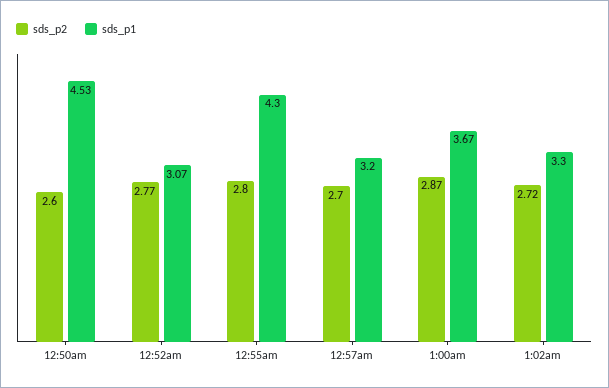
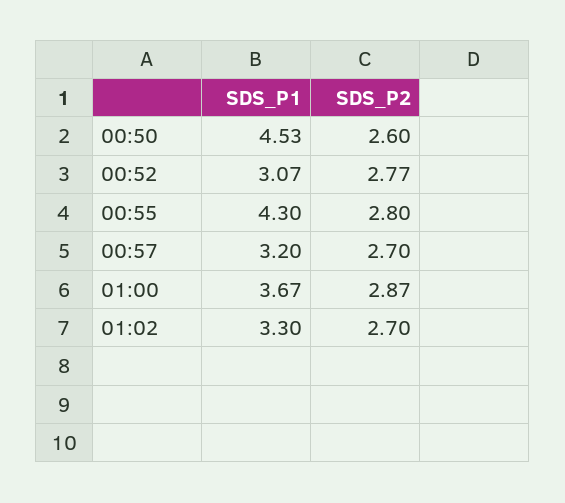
sds_p2, 1:02am: 2.72 -> 2.7

